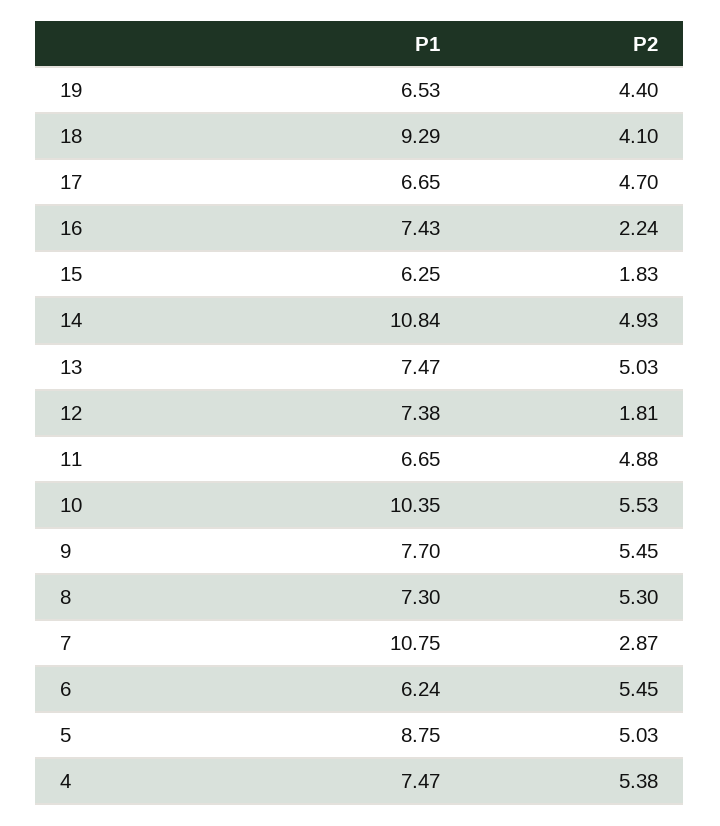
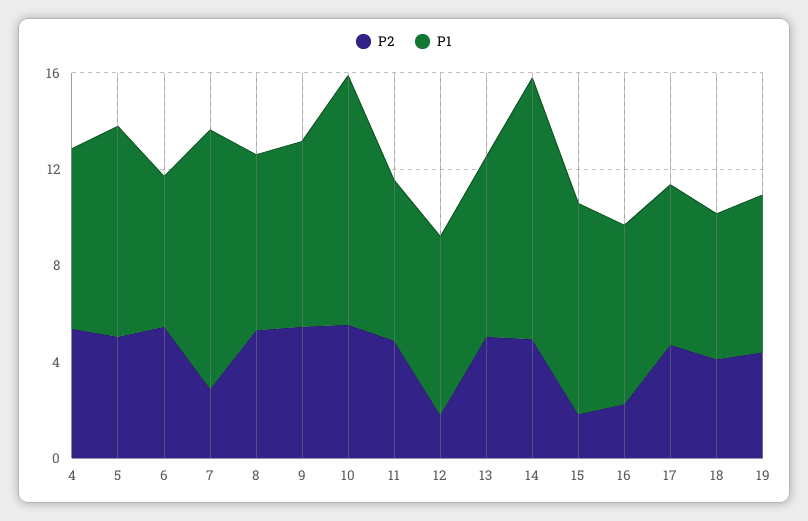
P1, 18: 9.29 -> 6
P1, 15: 6.25 -> 9

